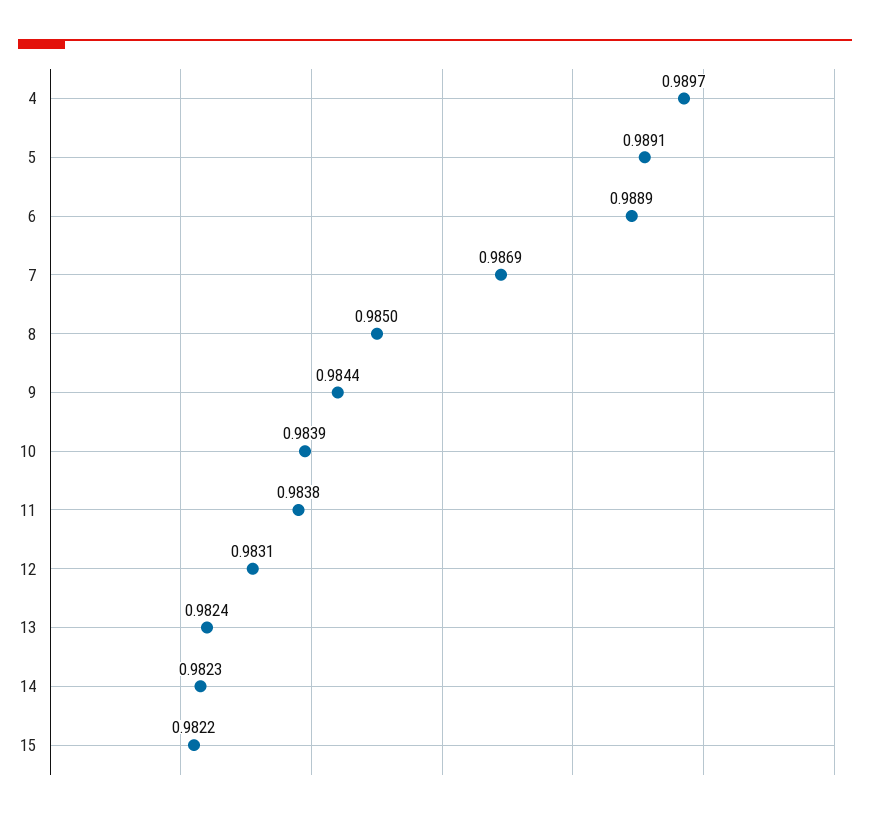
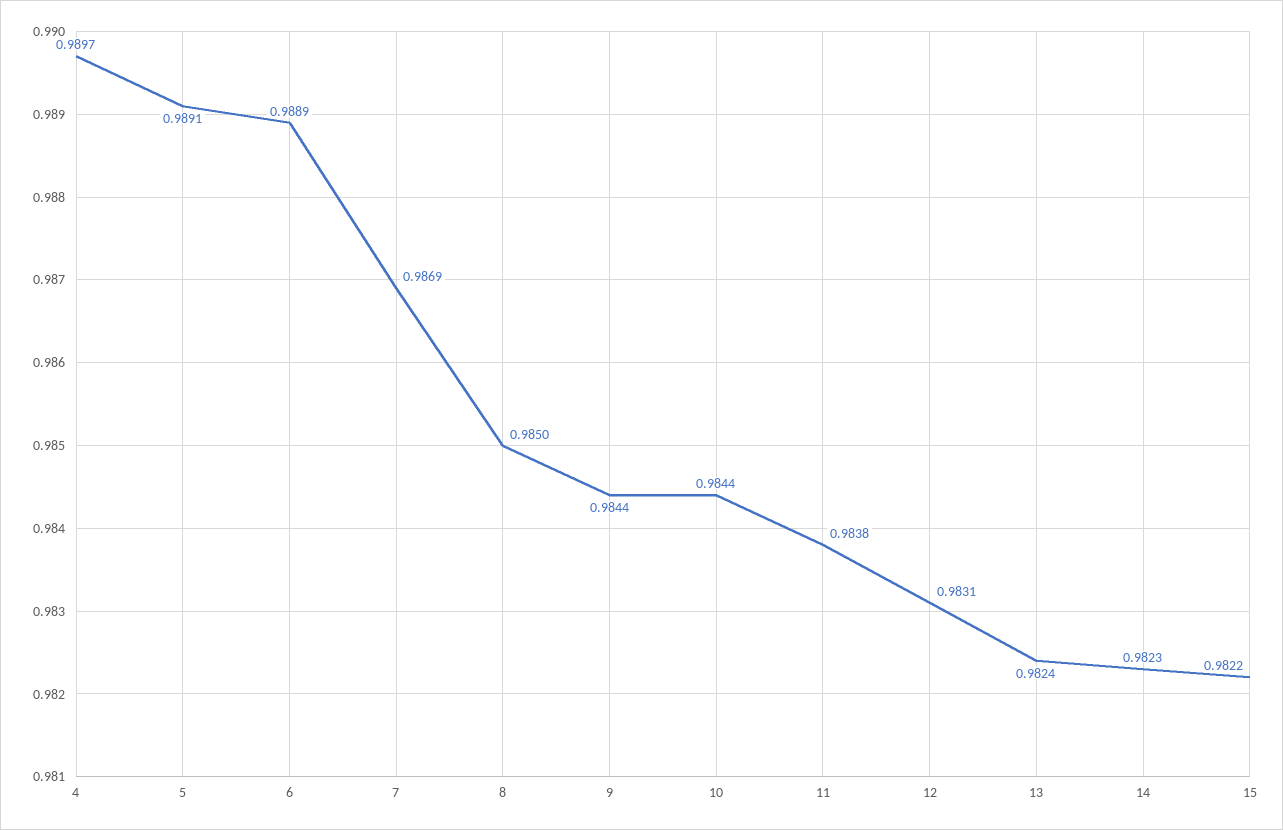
10: 0.9839 -> 0.9844

